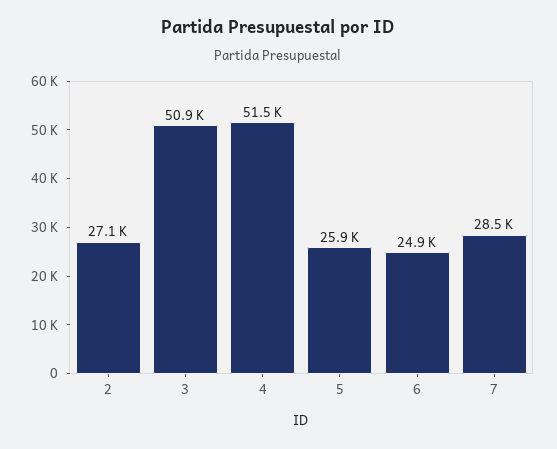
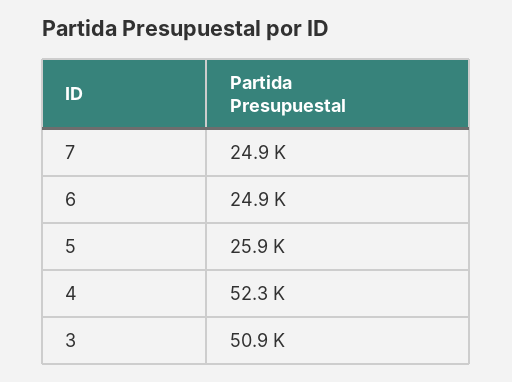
2: 27100 -> none
4: 51500 -> 52300
7: 28500 -> 24900

